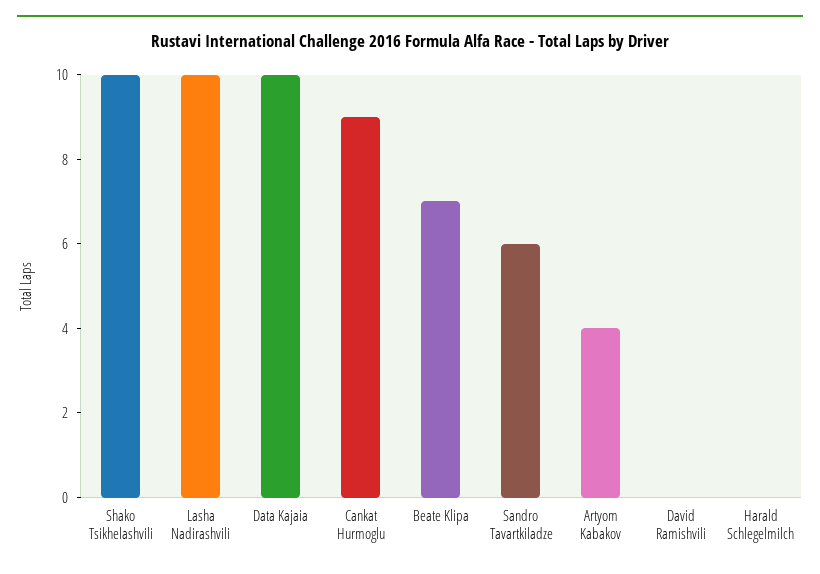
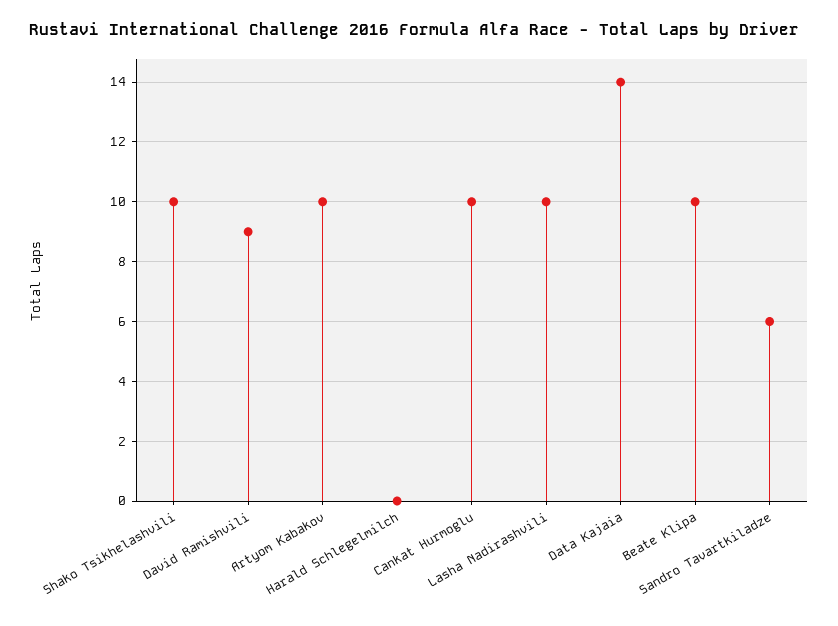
Data Kajaia: 10 -> 14
Cankat Hurmoglu: 9 -> 10
Beate Klipa: 7 -> 10
Artyom Kabakov: 4 -> 10
David Ramishvili: 0 -> 9

